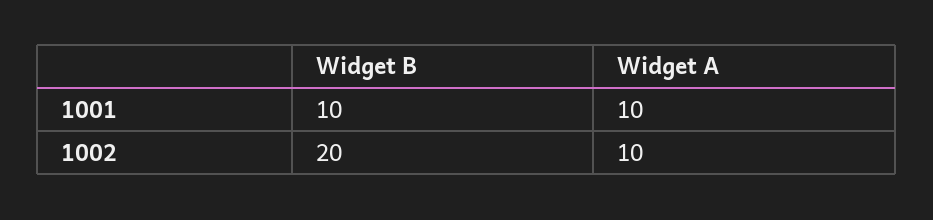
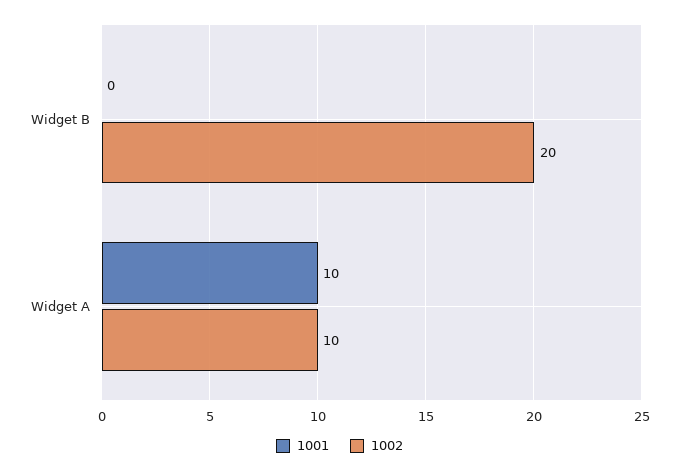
1001, Widget B: 10 -> 0

